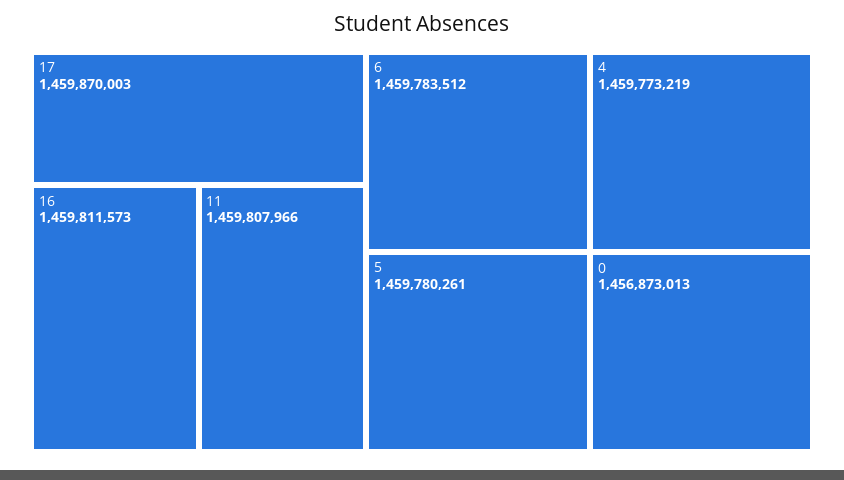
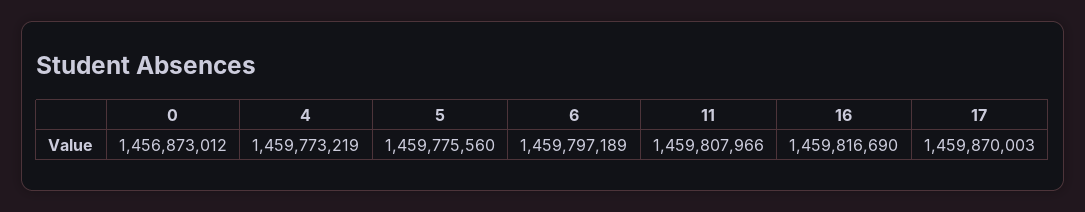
16: 1459811573 -> 1459816690
6: 1459783512 -> 1459797189
5: 1459780261 -> 1459775560
0: 1456873013 -> 1456873012

